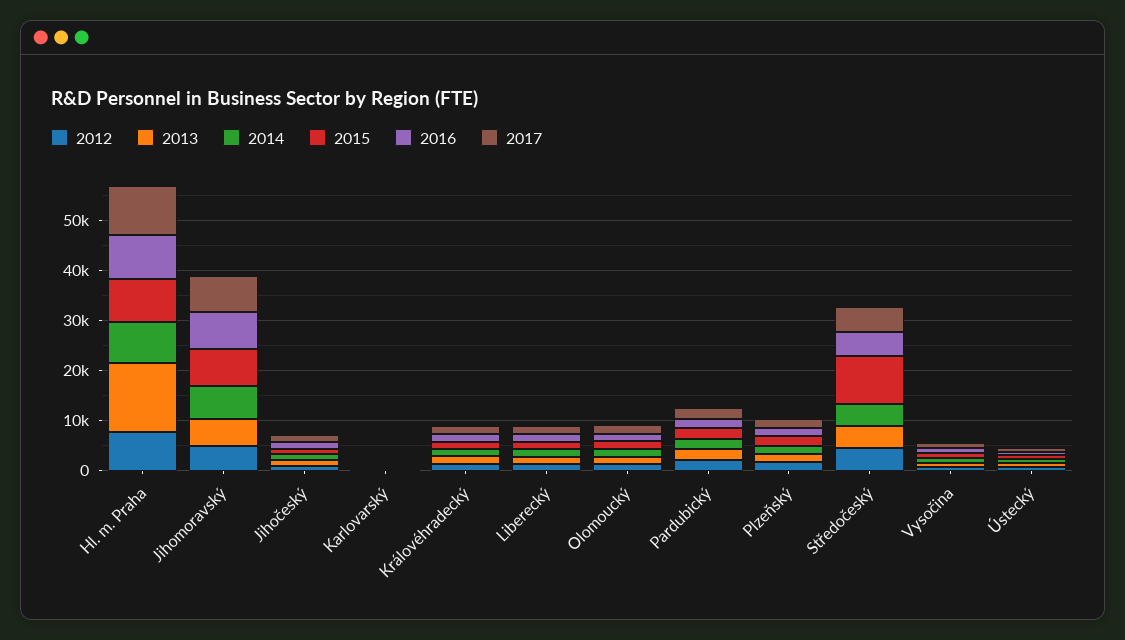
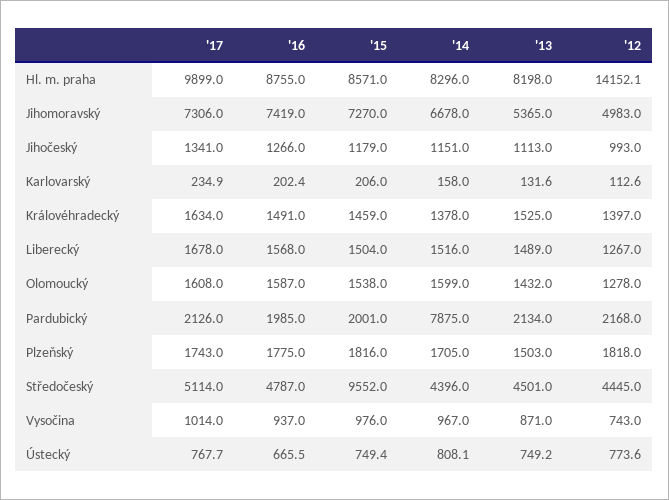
2012, Hl. m. Praha: 8000 -> 14152.1
2013, Hl. m. Praha: 14000 -> 8198
2014, Pardubický: 2000 -> 7875

